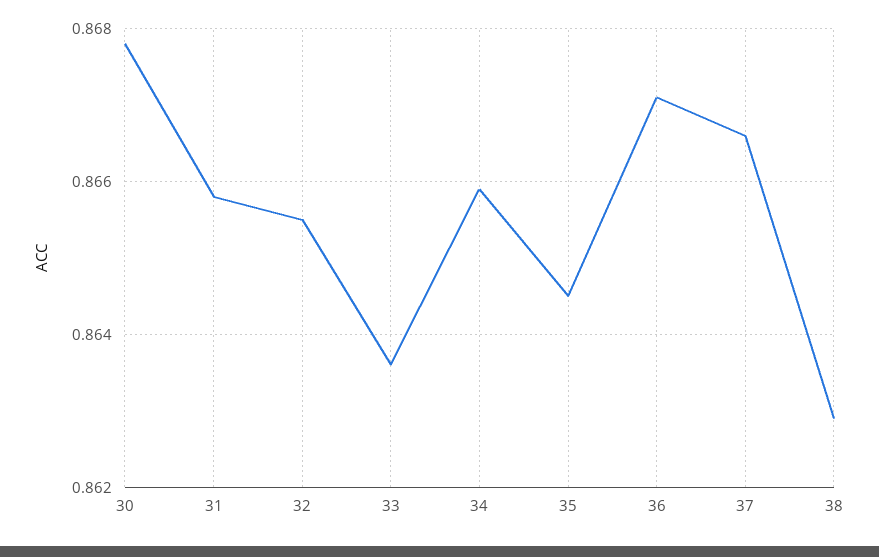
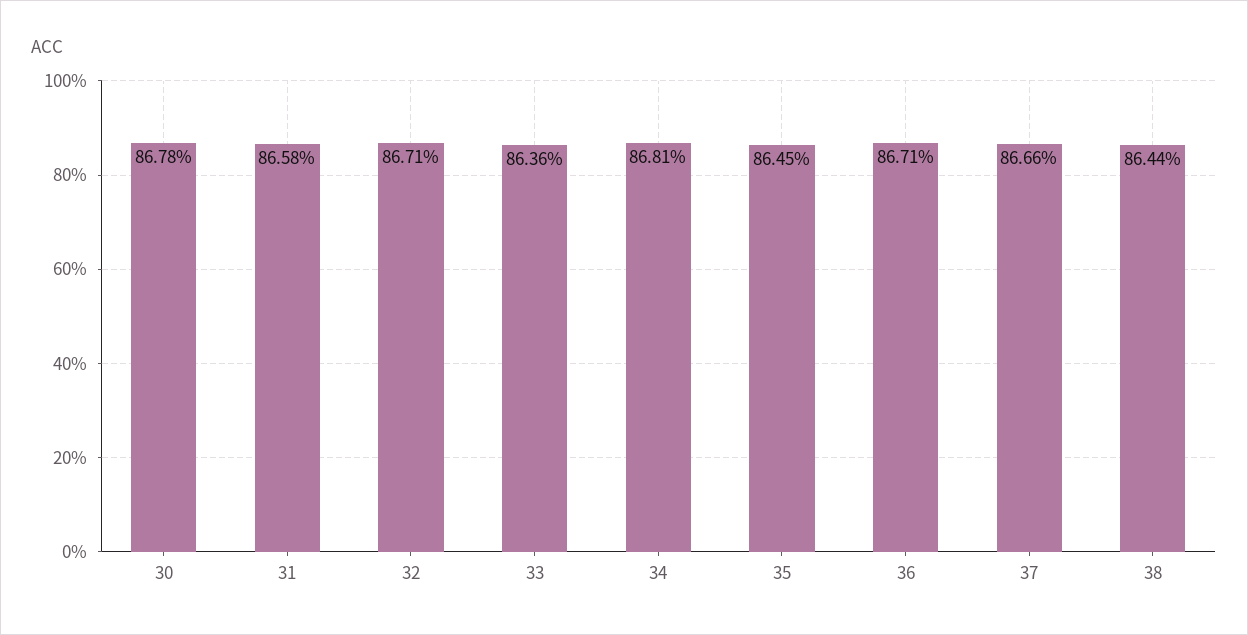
32: 0.8655 -> 0.8671
34: 0.866 -> 0.8681
38: 0.863 -> 0.8644

